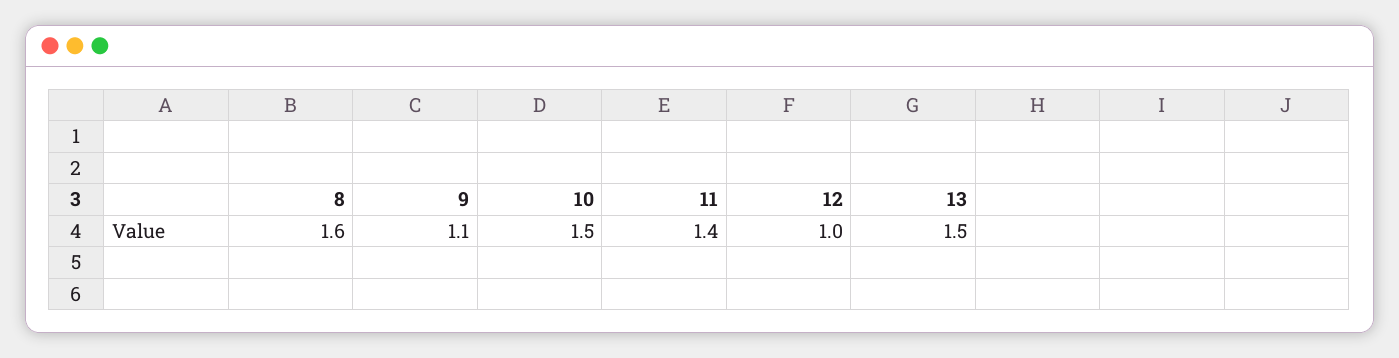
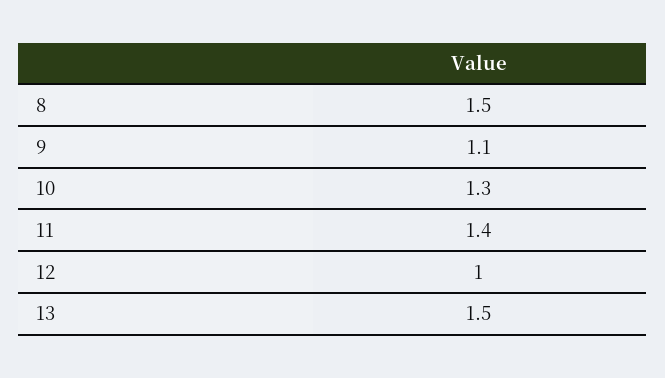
8: 1.6 -> 1.5
10: 1.5 -> 1.3

